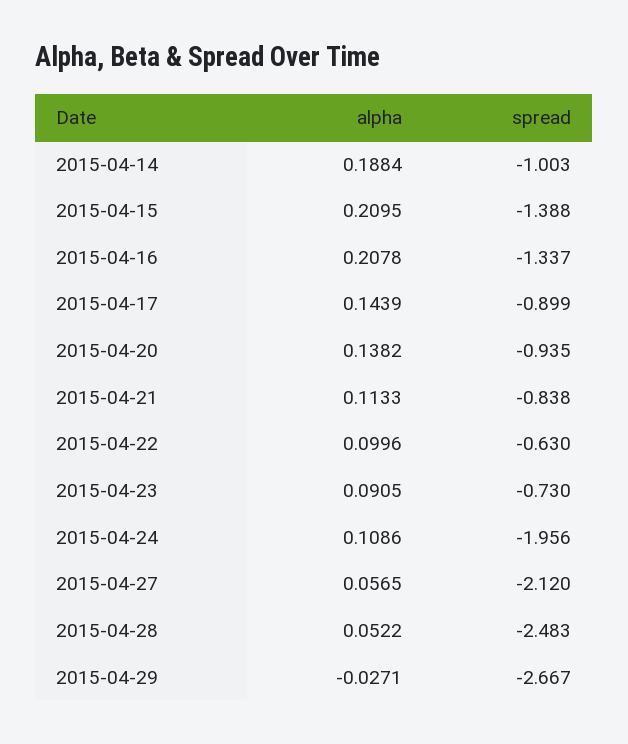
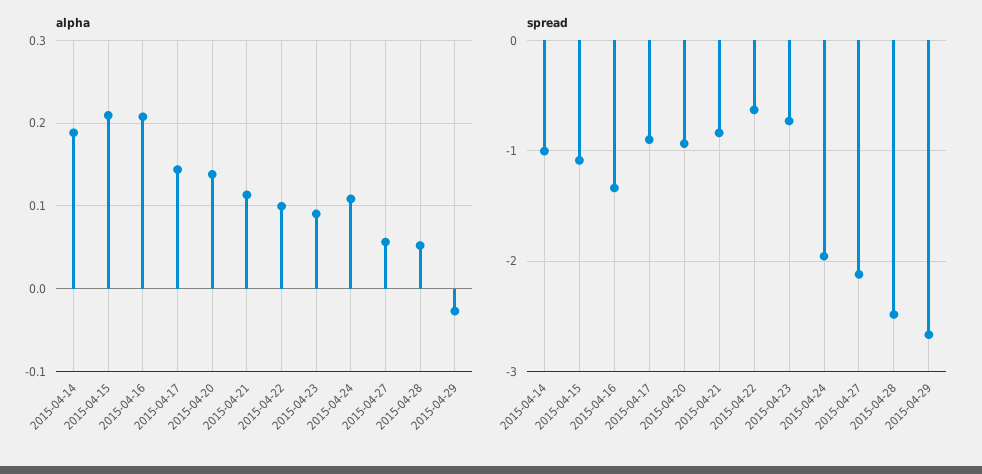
spread, 2015-04-15: -1.388 -> -1.1

